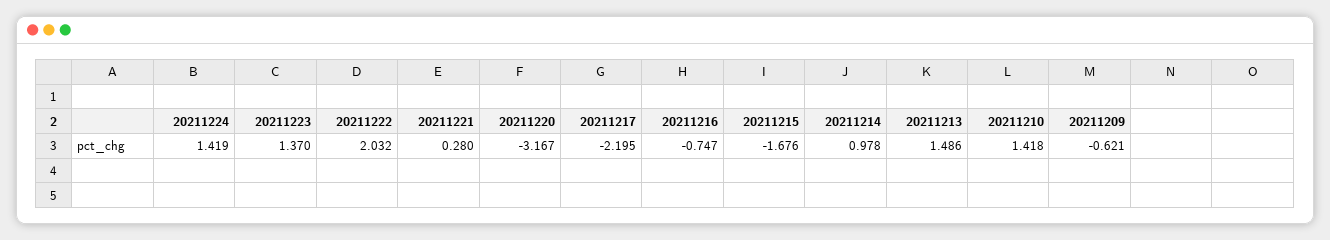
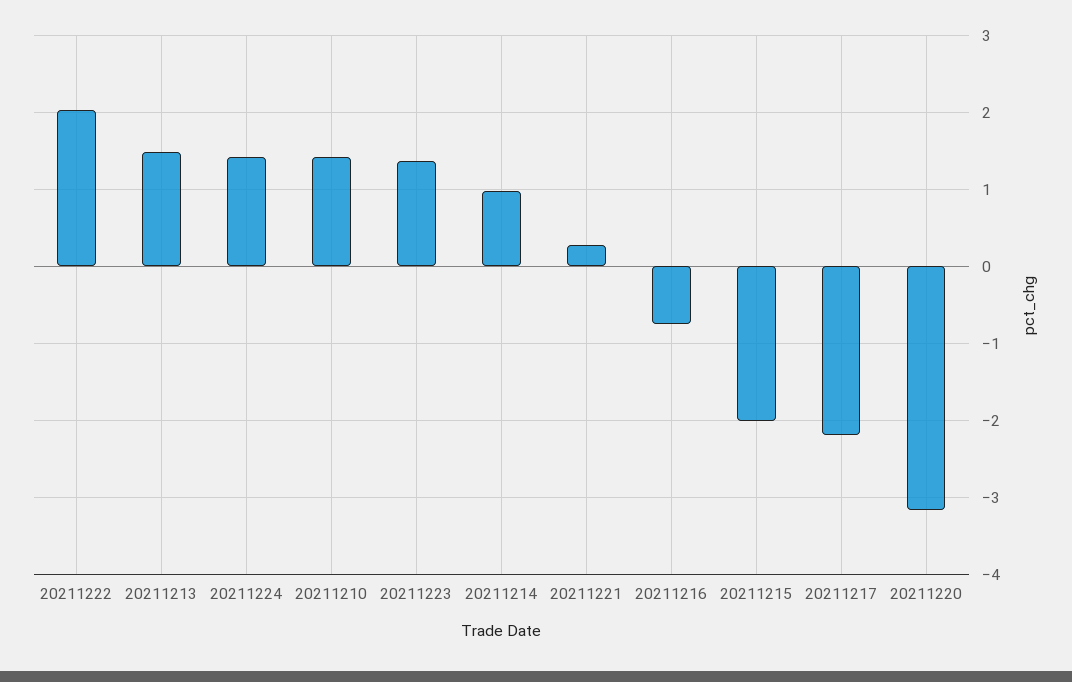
20211215: -1.676 -> -2
20211209: -0.621 -> none

